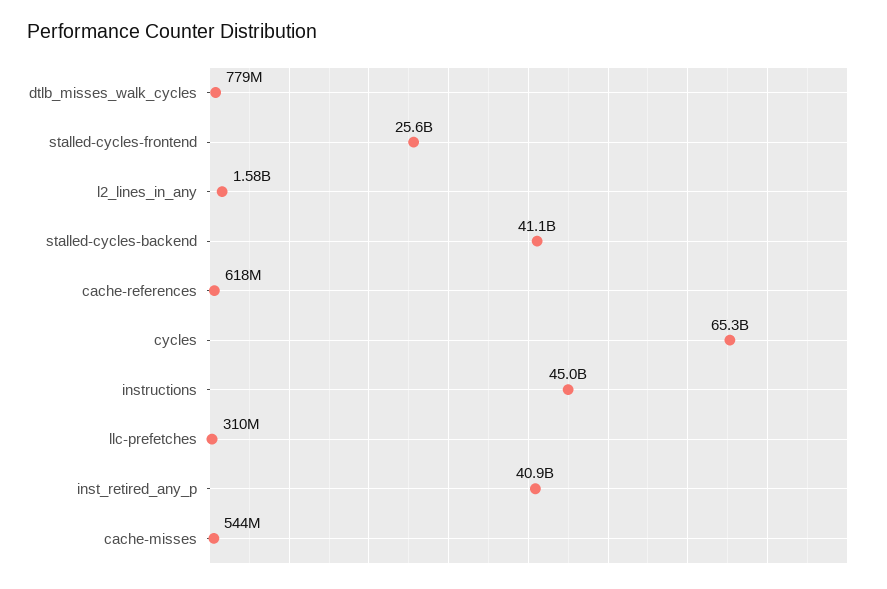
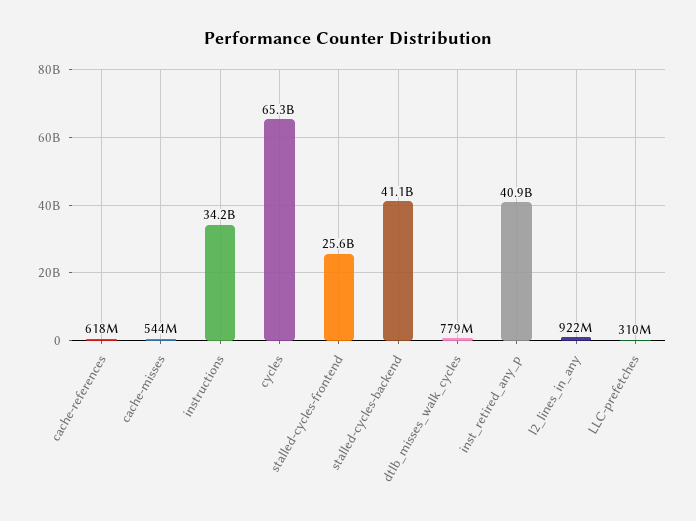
l2_lines_in_any: 1580000000 -> 922000000
instructions: 45000000000 -> 34200000000

